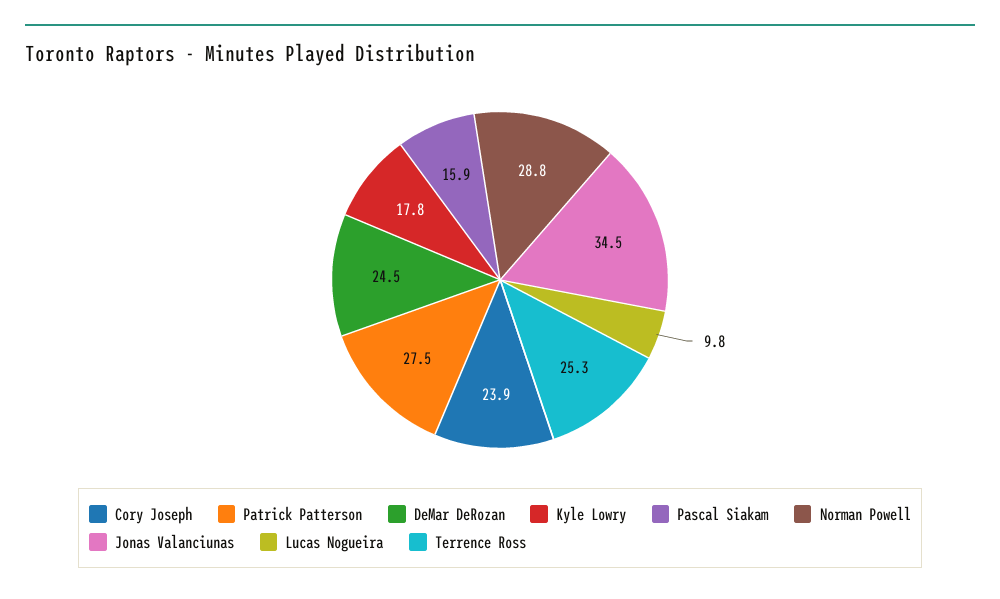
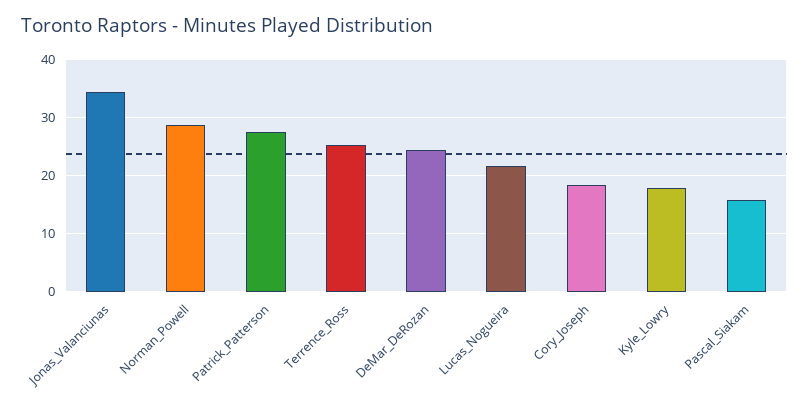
Cory Joseph: 23.9 -> 18
Lucas Nogueira: 9.8 -> 22

